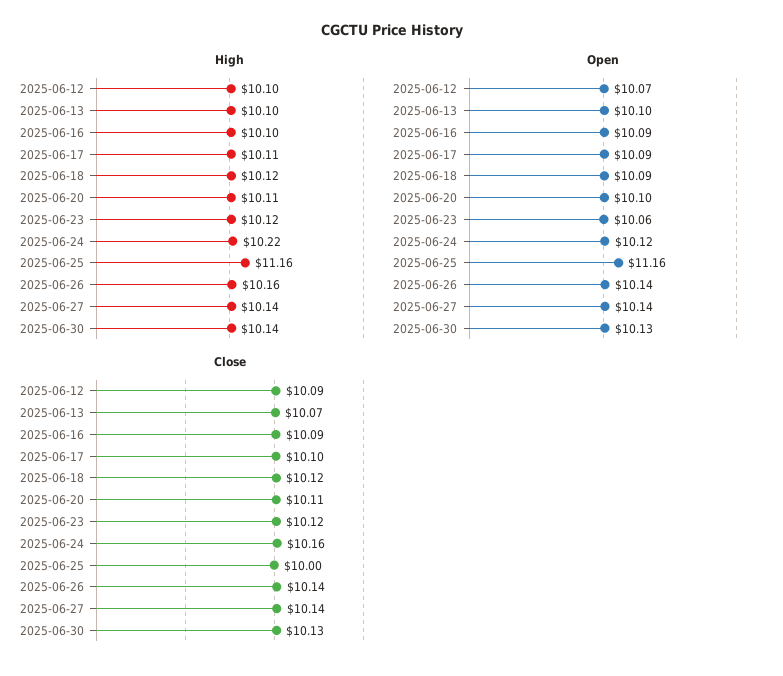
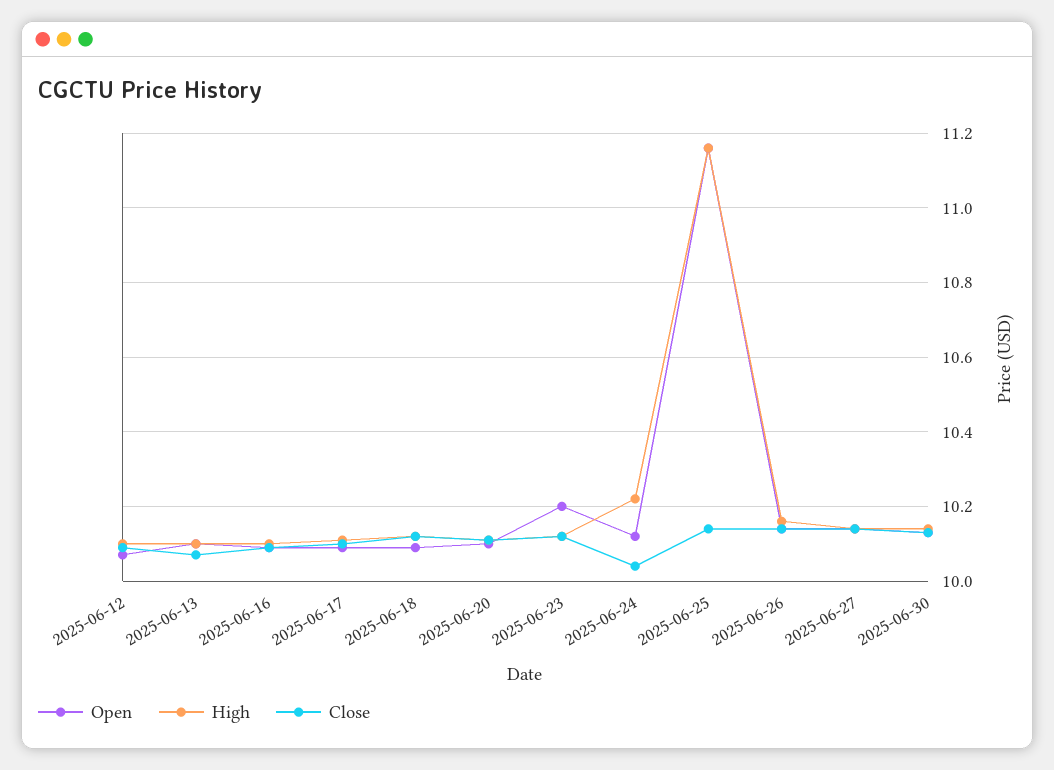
Open, 2025-06-23: 10.06 -> 10.2
Close, 2025-06-24: 10.16 -> 10.05
Close, 2025-06-25: 10 -> 10.15

